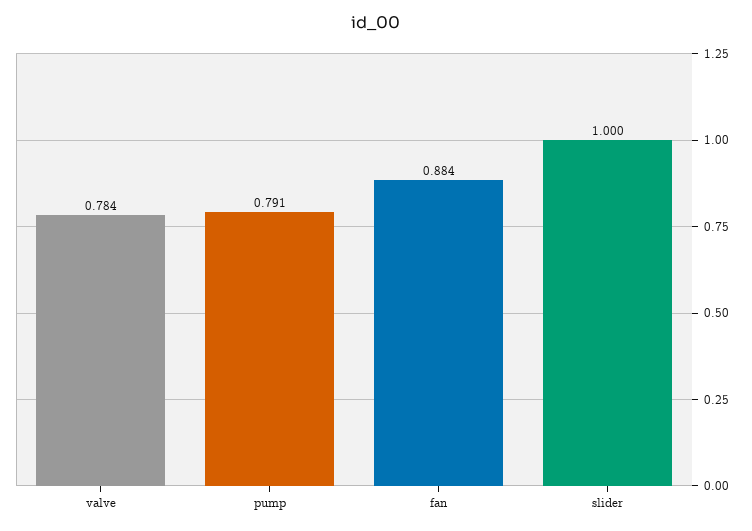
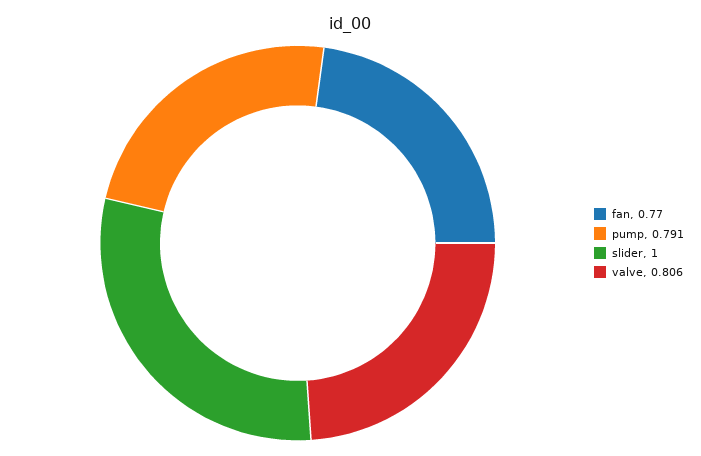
valve: 0.784 -> 0.806
fan: 0.884 -> 0.77

